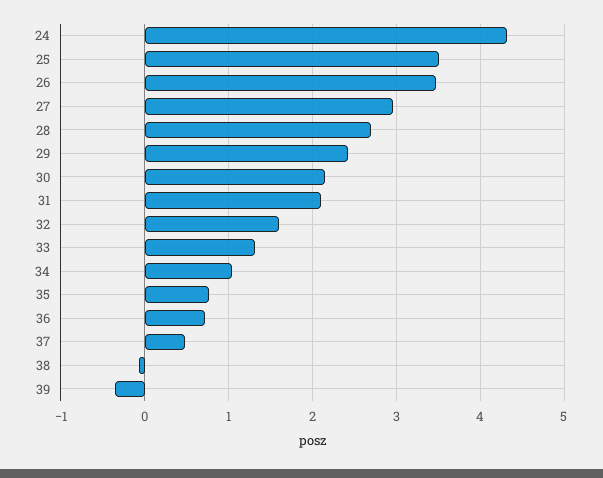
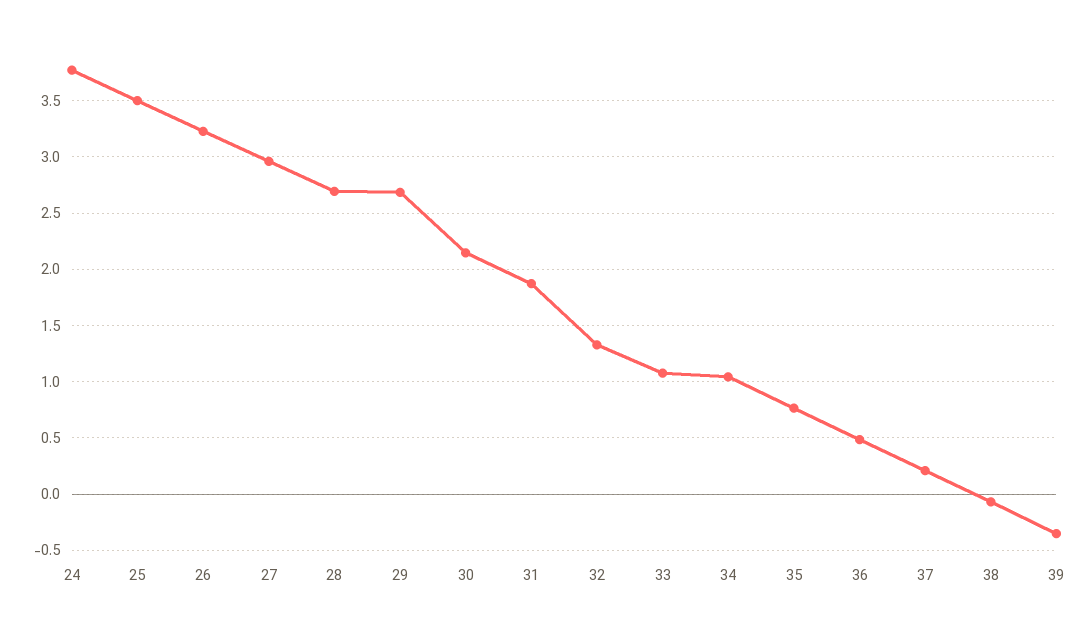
24: 4.3 -> 3.8
26: 3.5 -> 3.2
29: 2.4 -> 2.7
31: 2.1 -> 1.9
32: 1.6 -> 1.3
33: 1.3 -> 1.1
36: 0.7 -> 0.5
37: 0.5 -> 0.2

